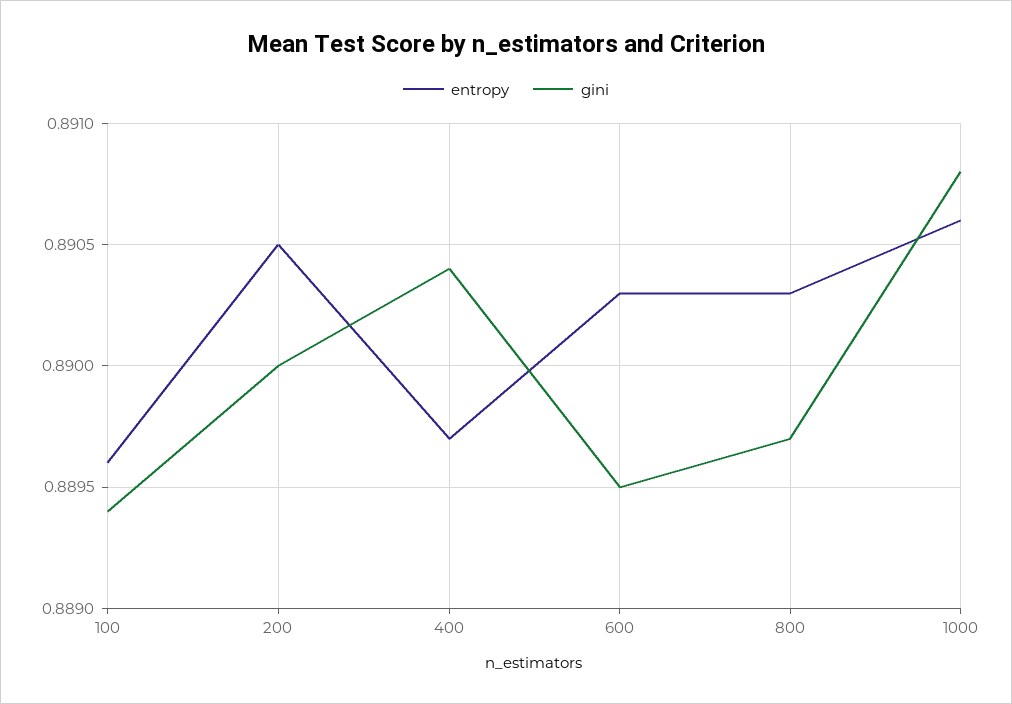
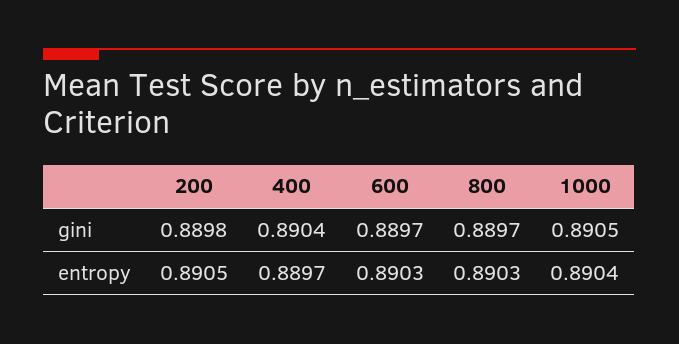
entropy, 100: 0.8896 -> none
gini, 100: 0.8894 -> none
gini, 200: 0.89 -> 0.8898
gini, 600: 0.8895 -> 0.8897
entropy, 1000: 0.8906 -> 0.8904
gini, 1000: 0.8908 -> 0.8905

